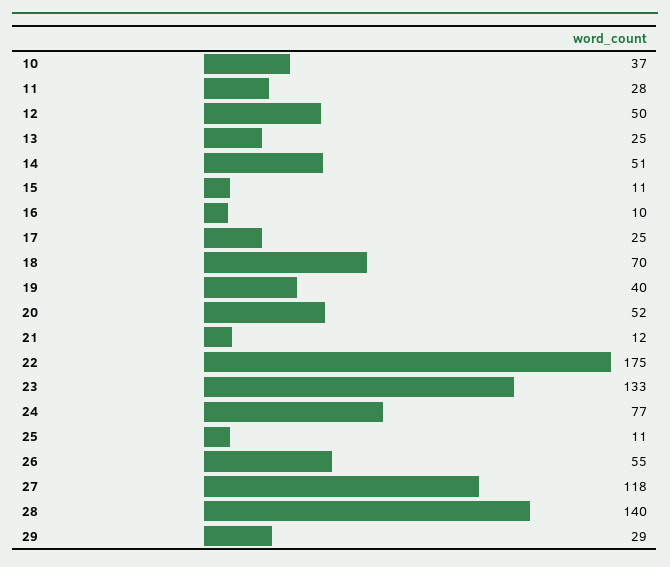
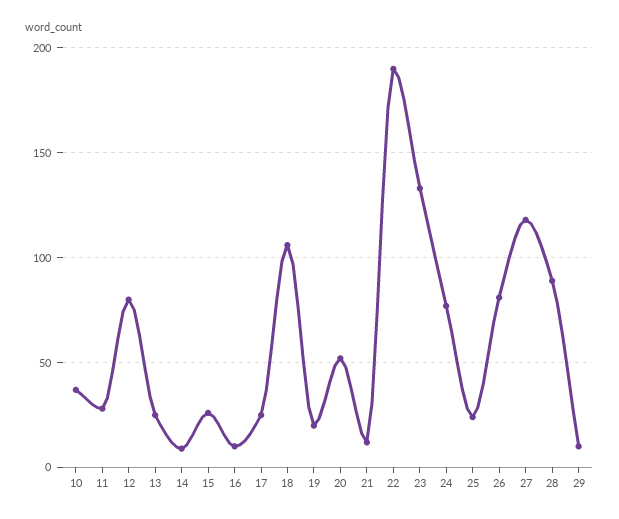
12: 50 -> 80
14: 51 -> 10
15: 11 -> 25
18: 70 -> 105
19: 40 -> 20
22: 175 -> 190
25: 11 -> 25
26: 55 -> 80
28: 140 -> 90
29: 29 -> 10

